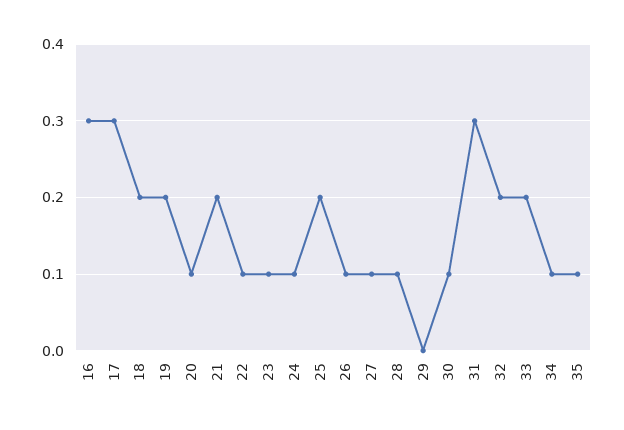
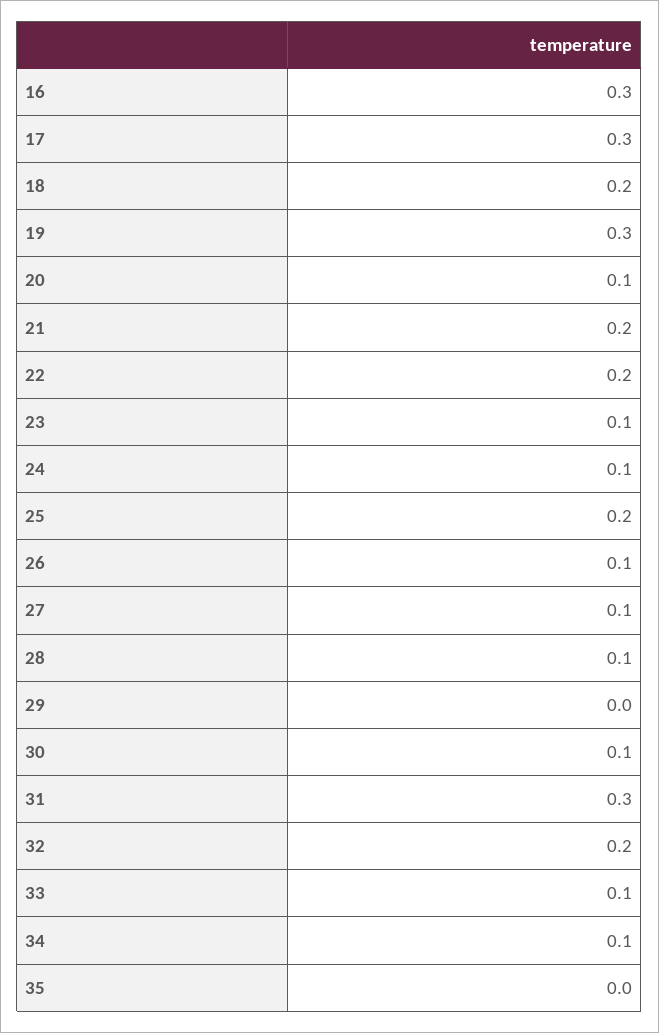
19: 0.2 -> 0.3
22: 0.1 -> 0.2
33: 0.2 -> 0.1
35: 0.1 -> 0

